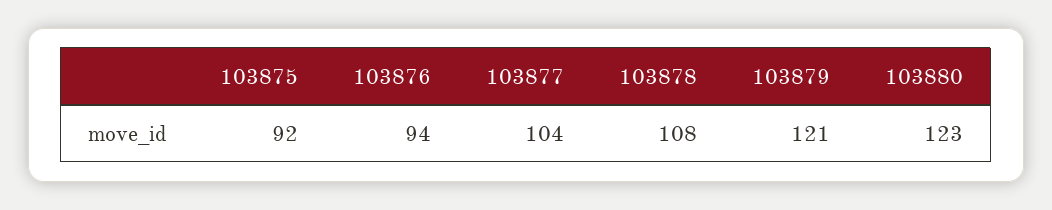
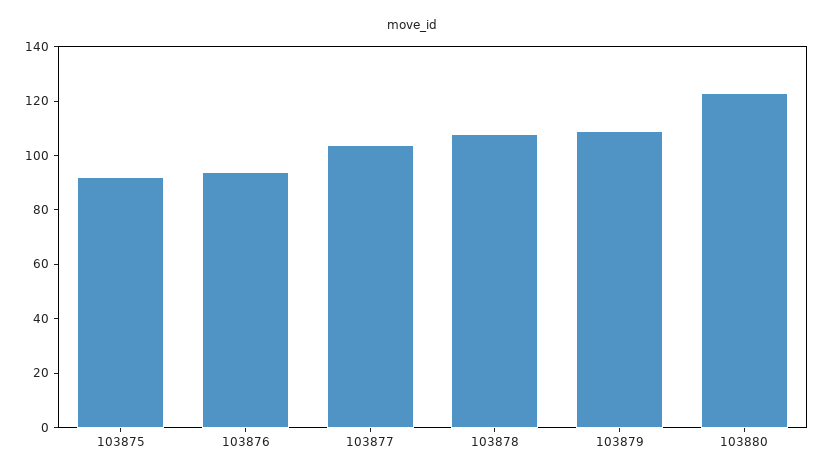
103879: 121 -> 110

